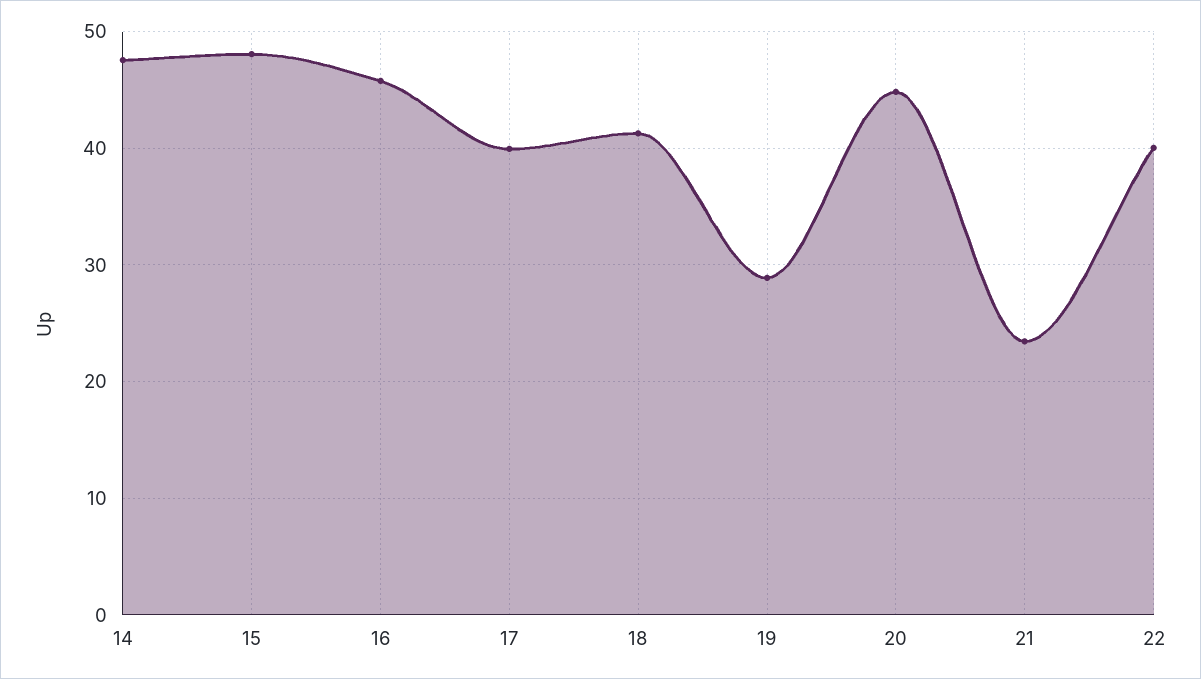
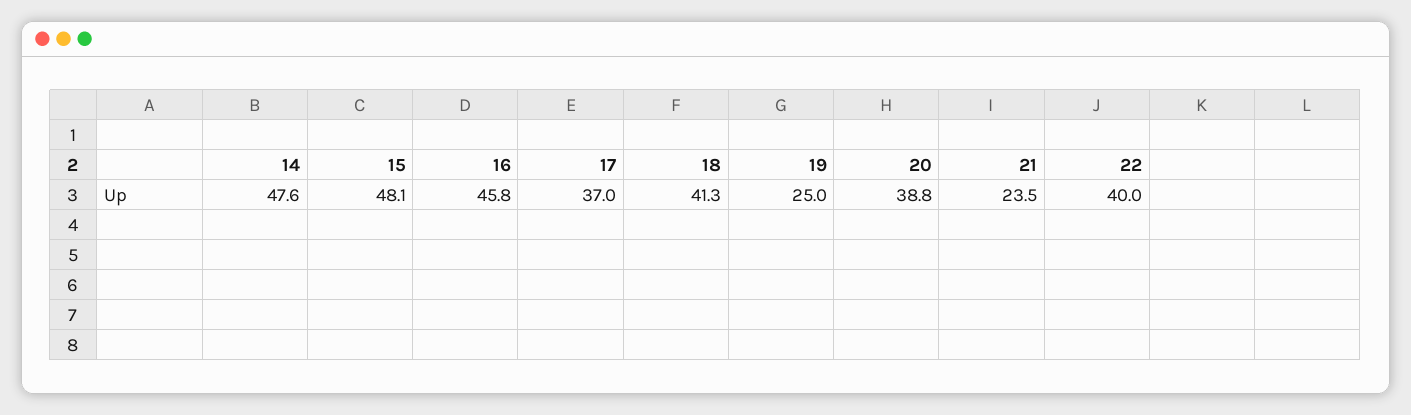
17: 40 -> 37
19: 29 -> 25
20: 45 -> 38.8

